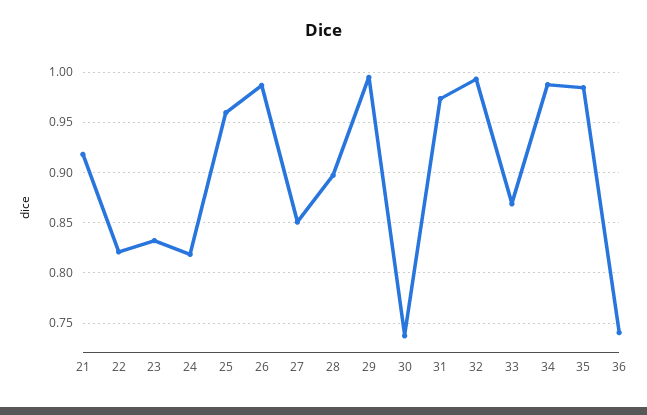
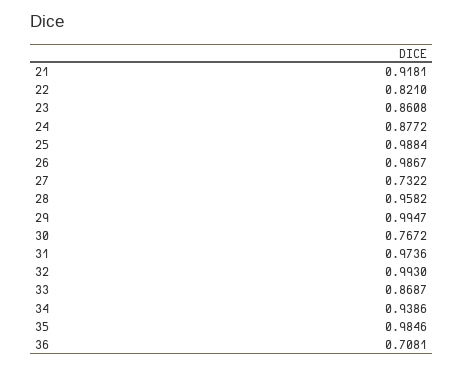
23: 0.83 -> 0.8608
24: 0.82 -> 0.8772
25: 0.96 -> 0.9884
27: 0.85 -> 0.7322
28: 0.9 -> 0.9582
30: 0.74 -> 0.7672
34: 0.99 -> 0.9386
36: 0.74 -> 0.7081

